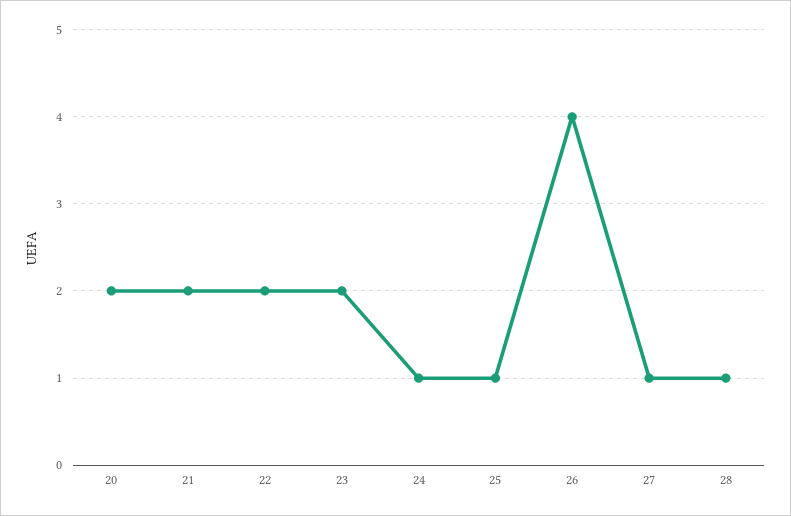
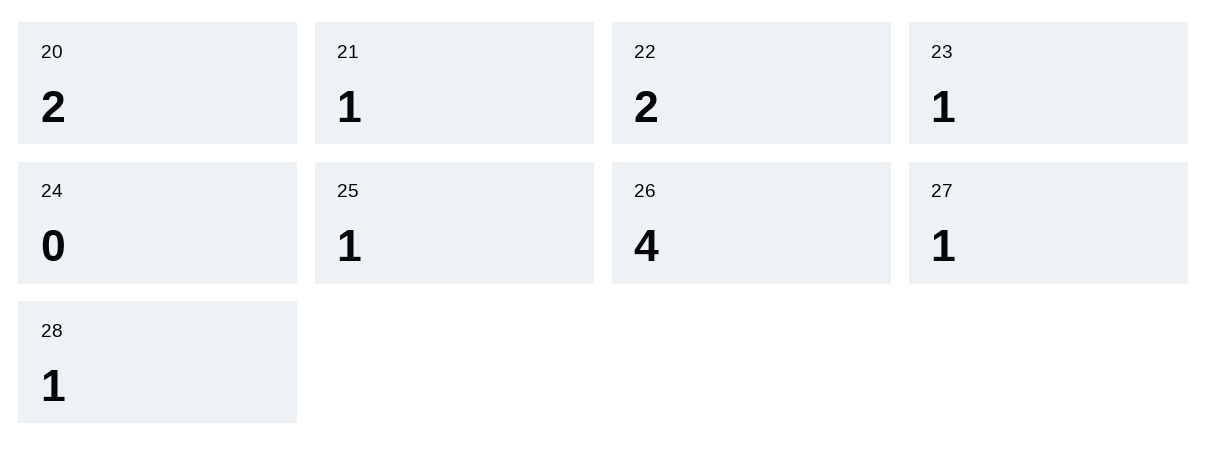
21: 2 -> 1
23: 2 -> 1
24: 1 -> 0

